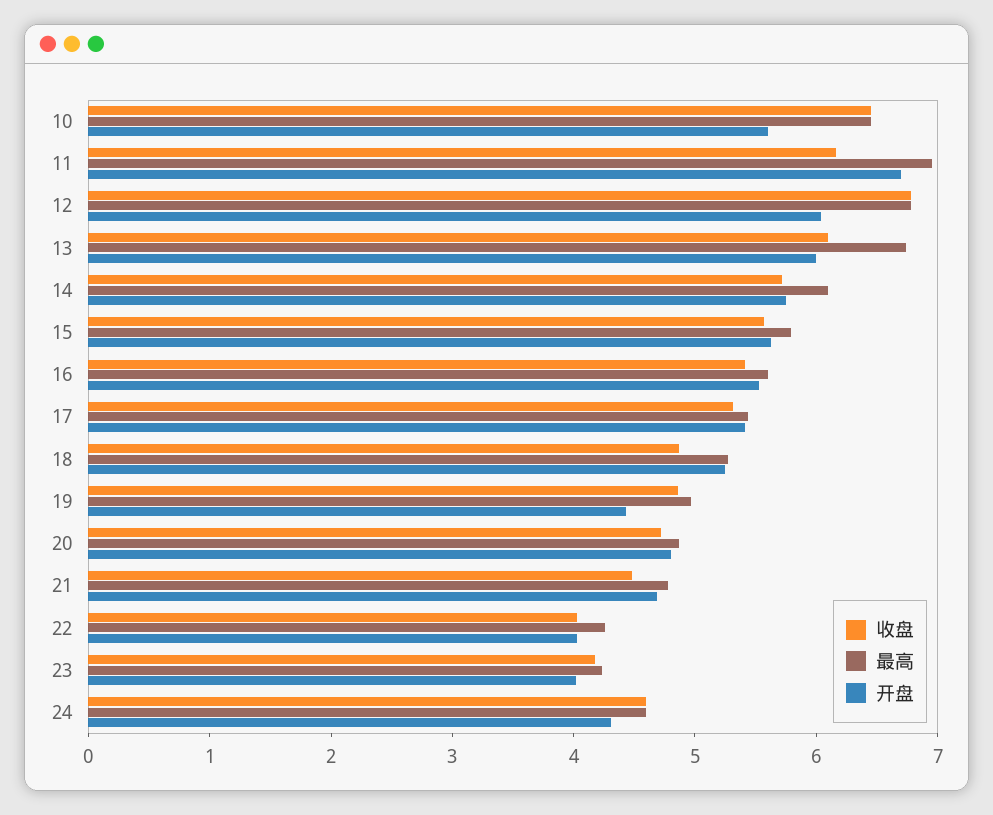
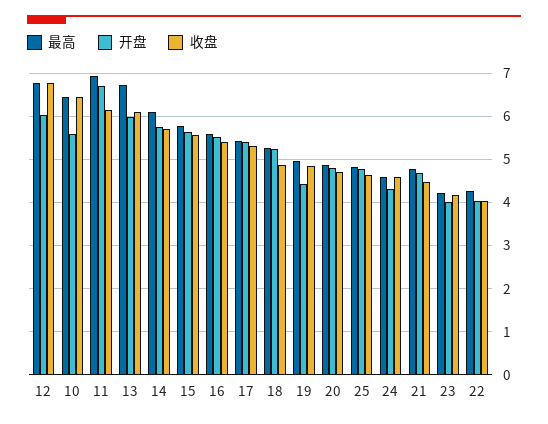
最高, 25: none -> 4.8
开盘, 25: none -> 4.8
收盘, 25: none -> 4.6

